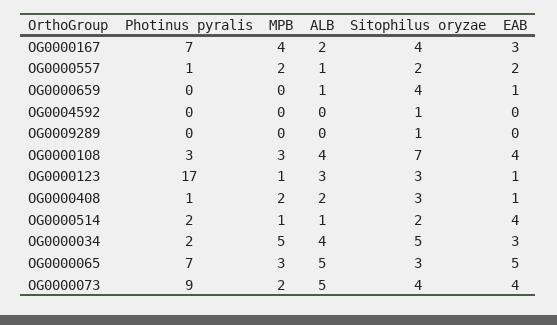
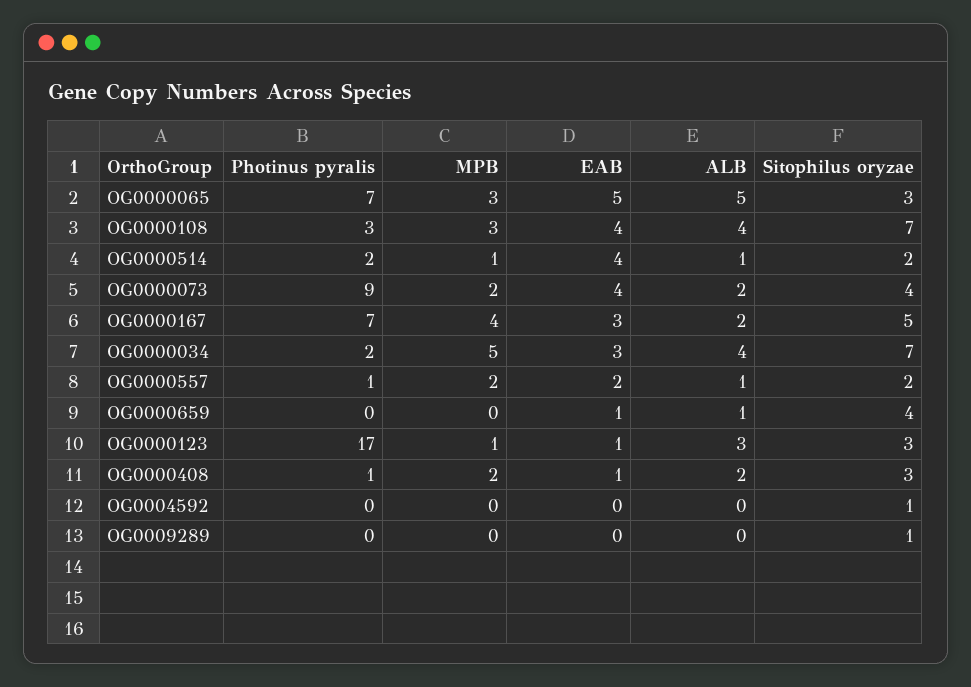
Sitophilus oryzae, OG0000167: 4 -> 5
Sitophilus oryzae, OG0000034: 5 -> 7
ALB, OG0000073: 5 -> 2

